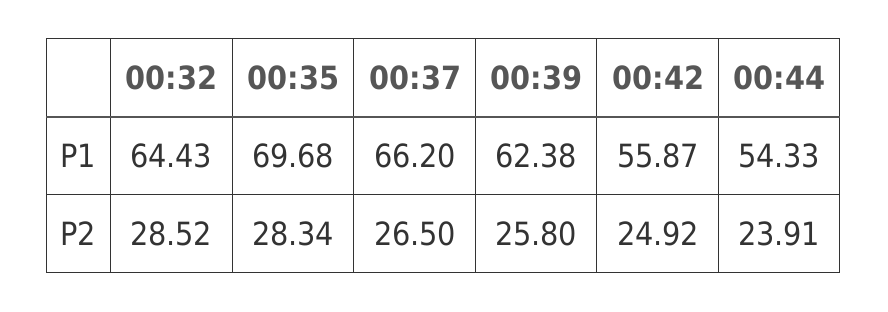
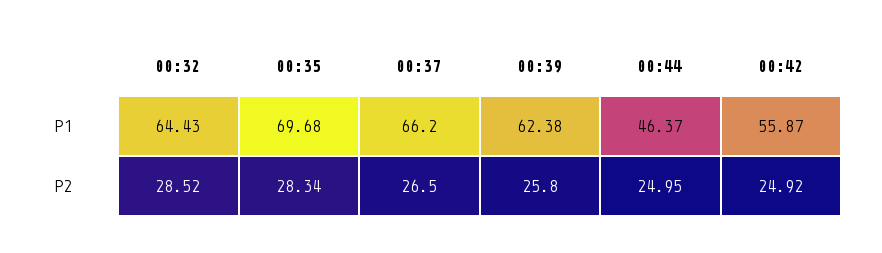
00:44, P1: 54.33 -> 46.37
00:44, P2: 23.91 -> 24.95

